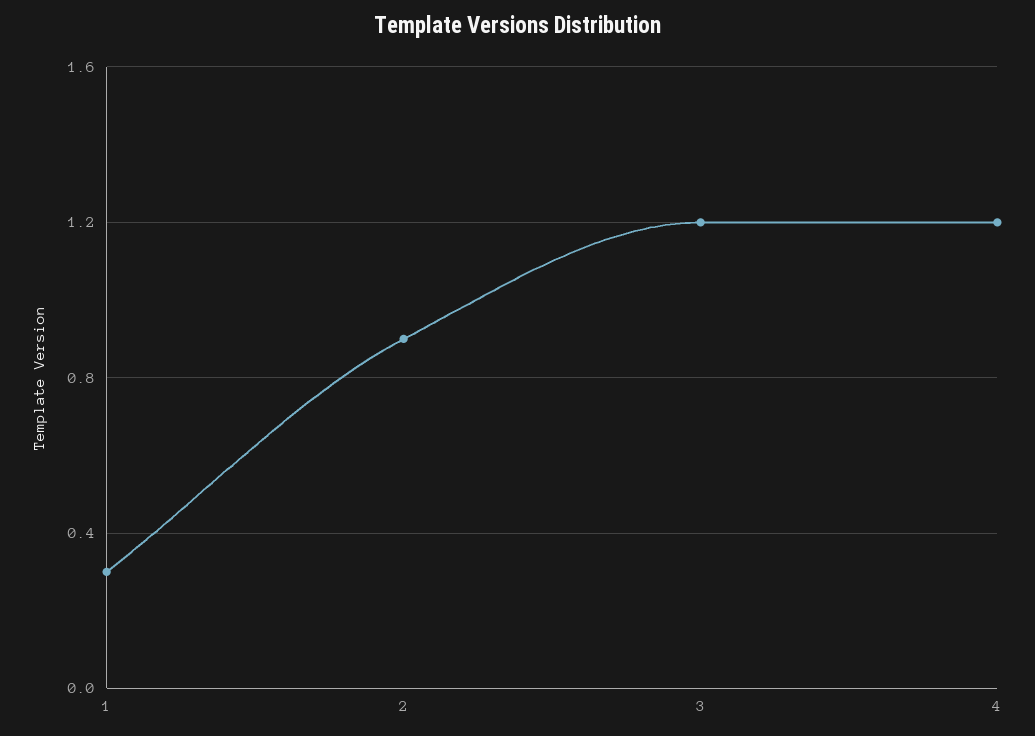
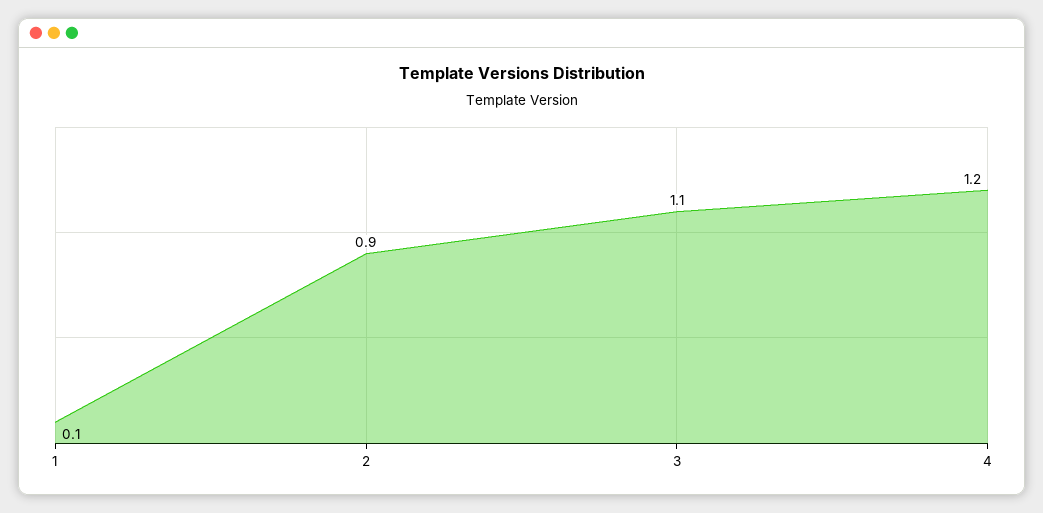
1: 0.3 -> 0.1
3: 1.2 -> 1.1

